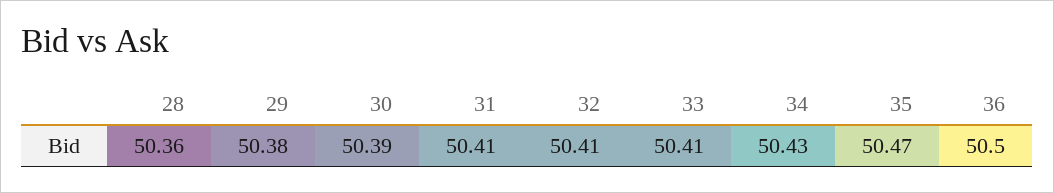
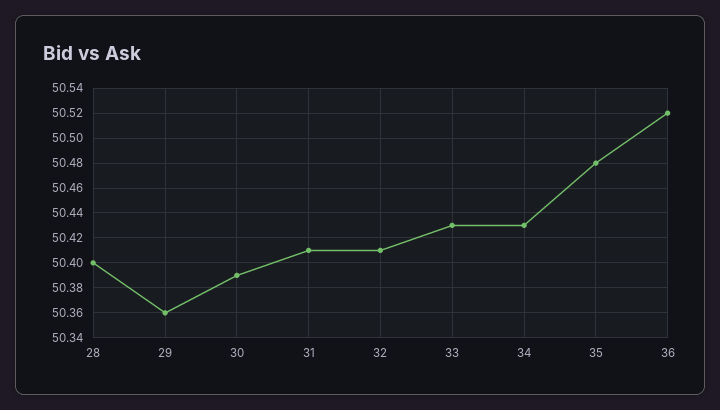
28: 50.36 -> 50.4
29: 50.38 -> 50.36
33: 50.41 -> 50.43
35: 50.47 -> 50.48
36: 50.5 -> 50.52

